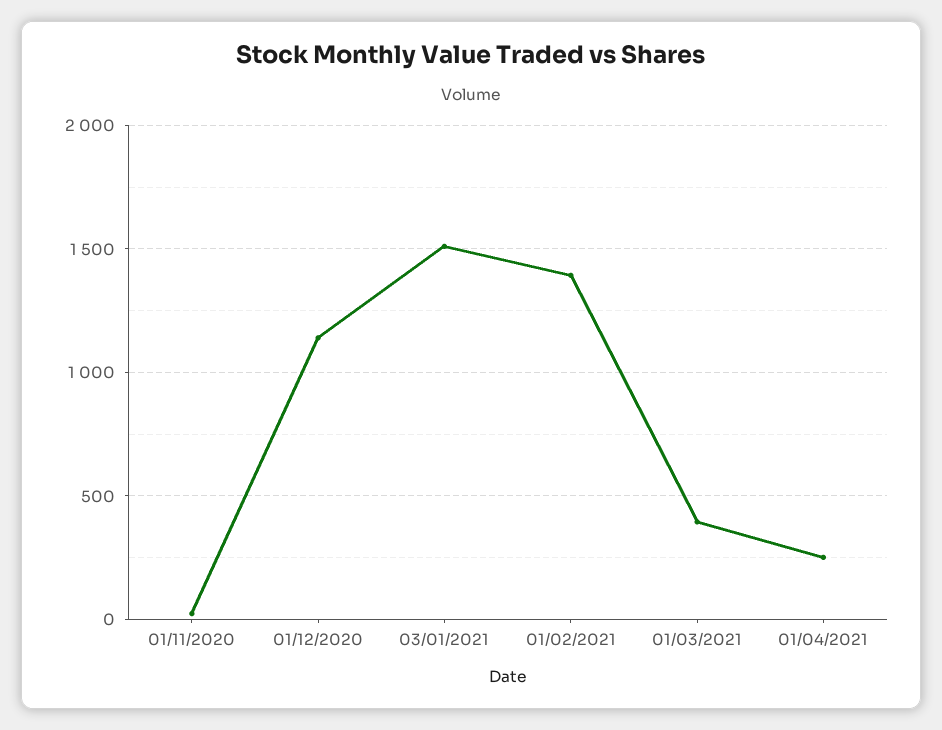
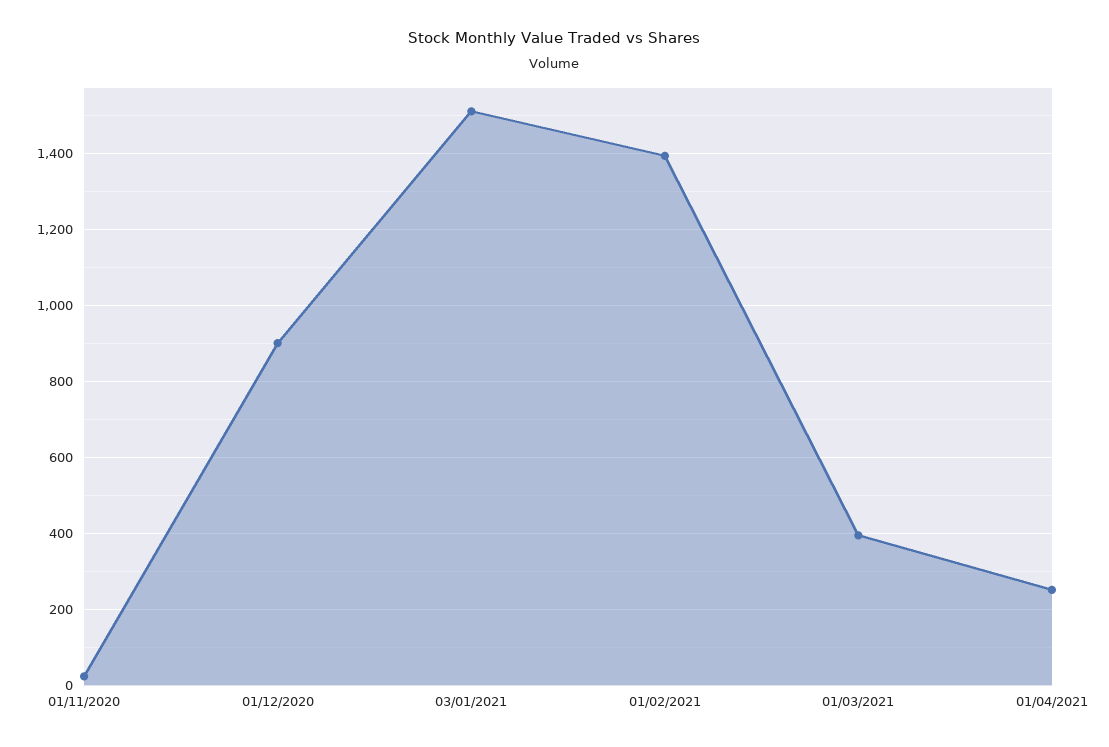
01/12/2020: 1150 -> 900

